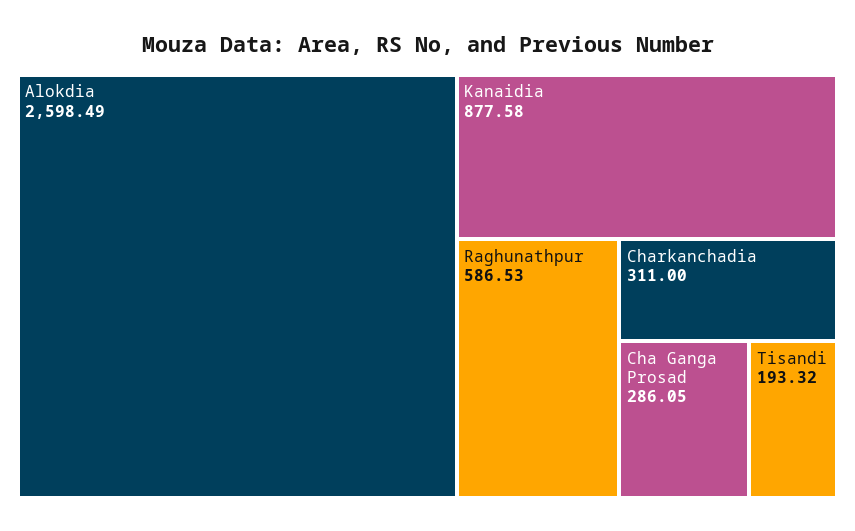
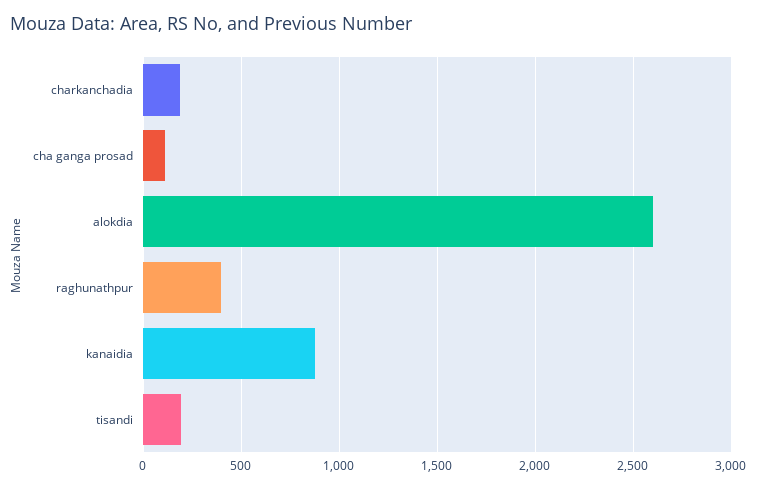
Raghunathpur: 586.53 -> 400
Charkanchadia: 311 -> 200
Cha Ganga Prosad: 286.05 -> 100

